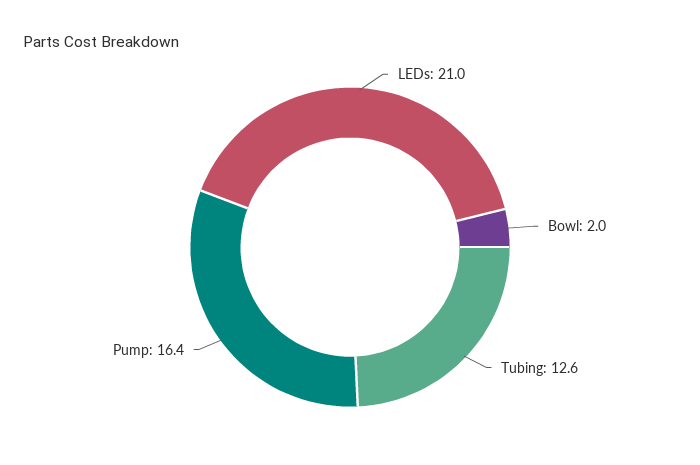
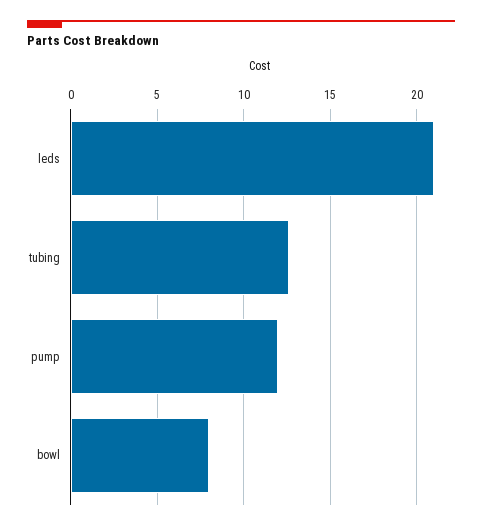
Bowl: 2 -> 8
Pump: 16.4 -> 12

